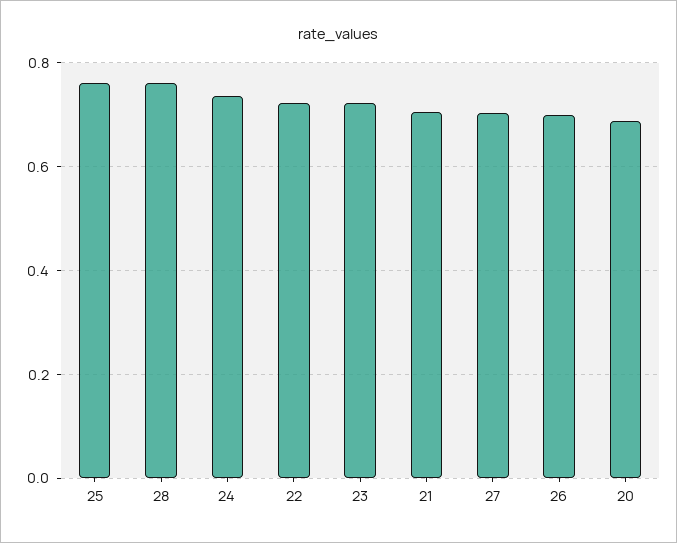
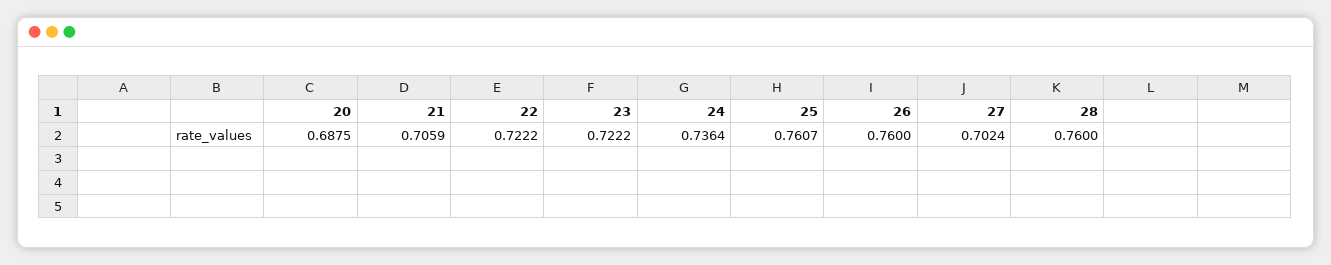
26: 0.7 -> 0.76

